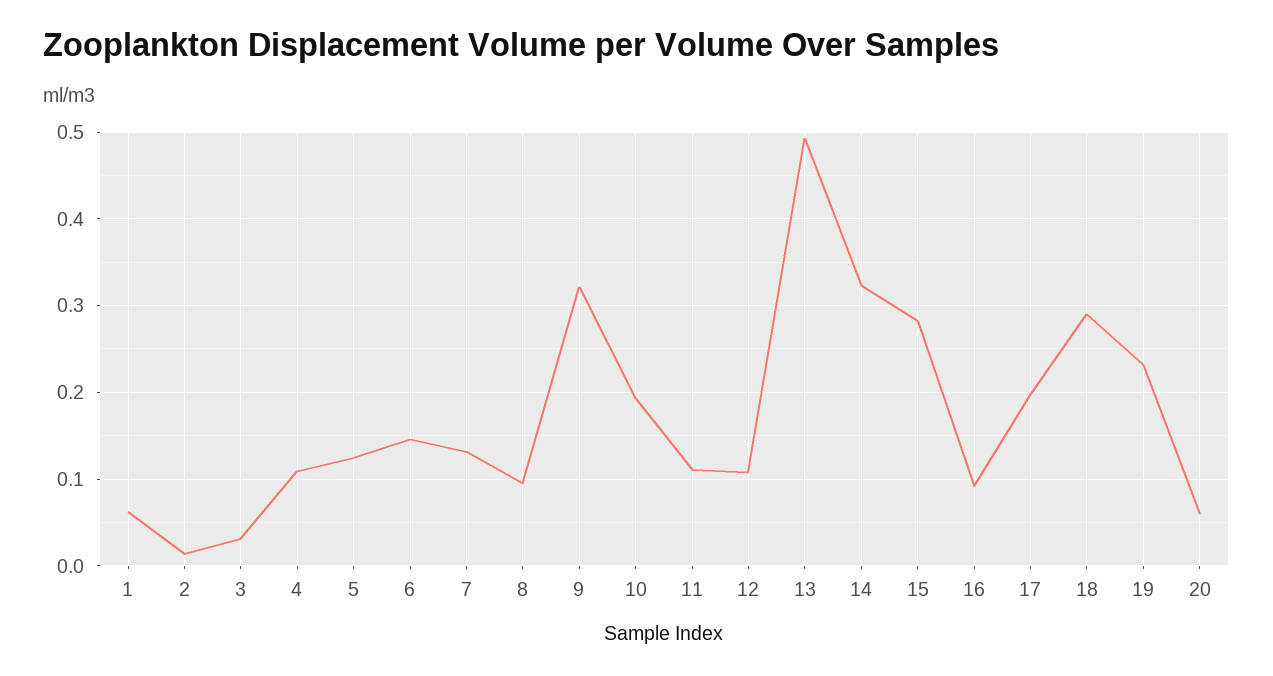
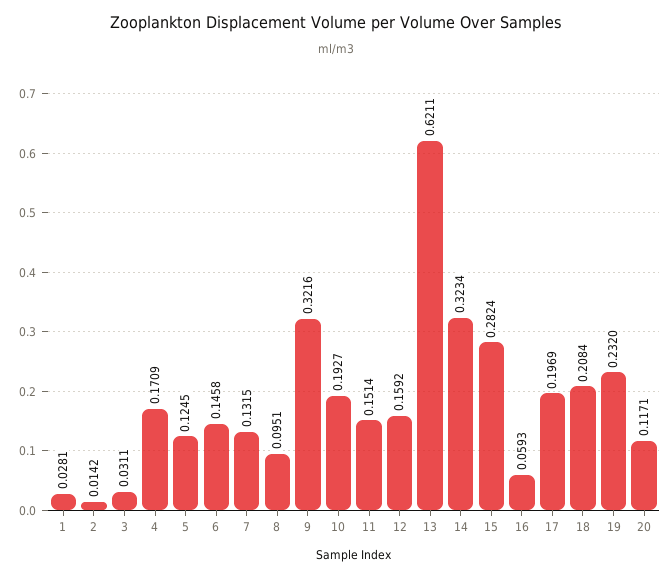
1: 0.06 -> 0.0281
4: 0.11 -> 0.1709
11: 0.11 -> 0.1514
12: 0.11 -> 0.1592
13: 0.49 -> 0.6211
16: 0.09 -> 0.0593
18: 0.29 -> 0.2084
20: 0.06 -> 0.1171

